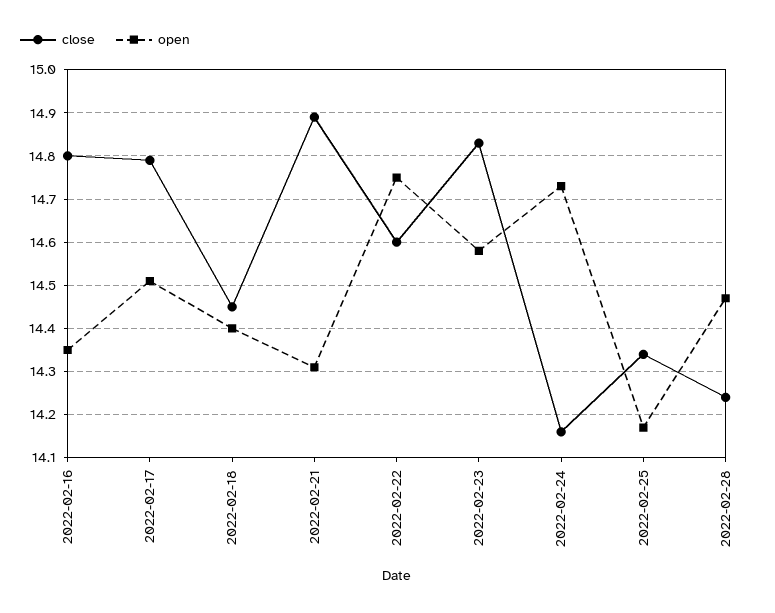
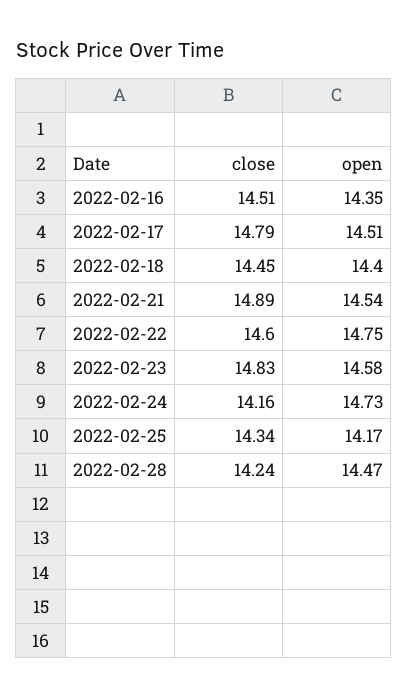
close, 2022-02-16: 14.8 -> 14.51
open, 2022-02-21: 14.3 -> 14.54

